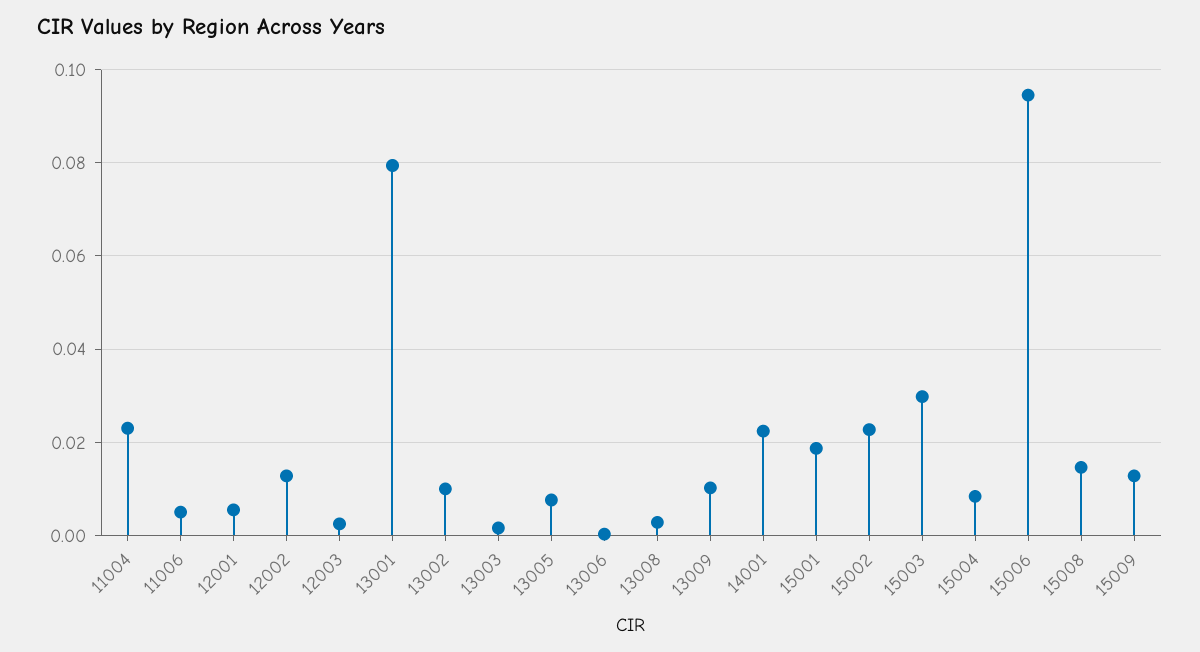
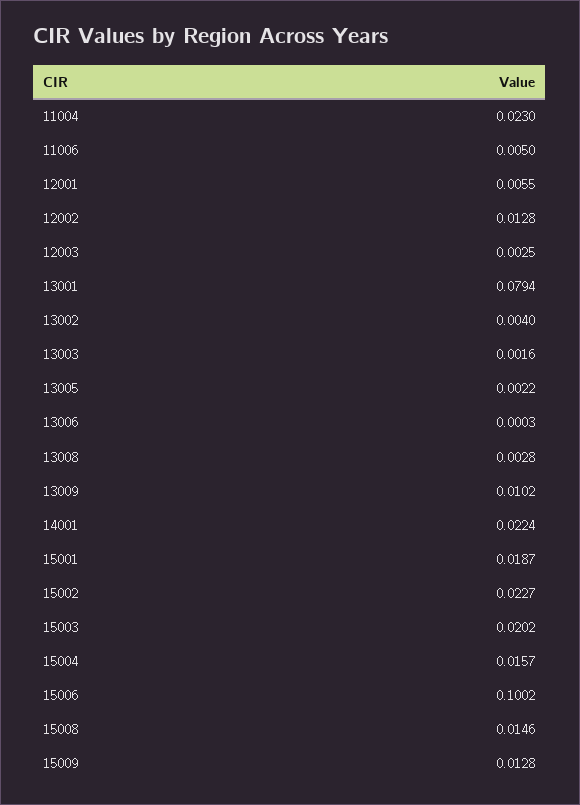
13002: 0.01 -> 0.004
13005: 0.008 -> 0.0022
15003: 0.03 -> 0.0202
15004: 0.008 -> 0.0157
15006: 0.094 -> 0.1002

